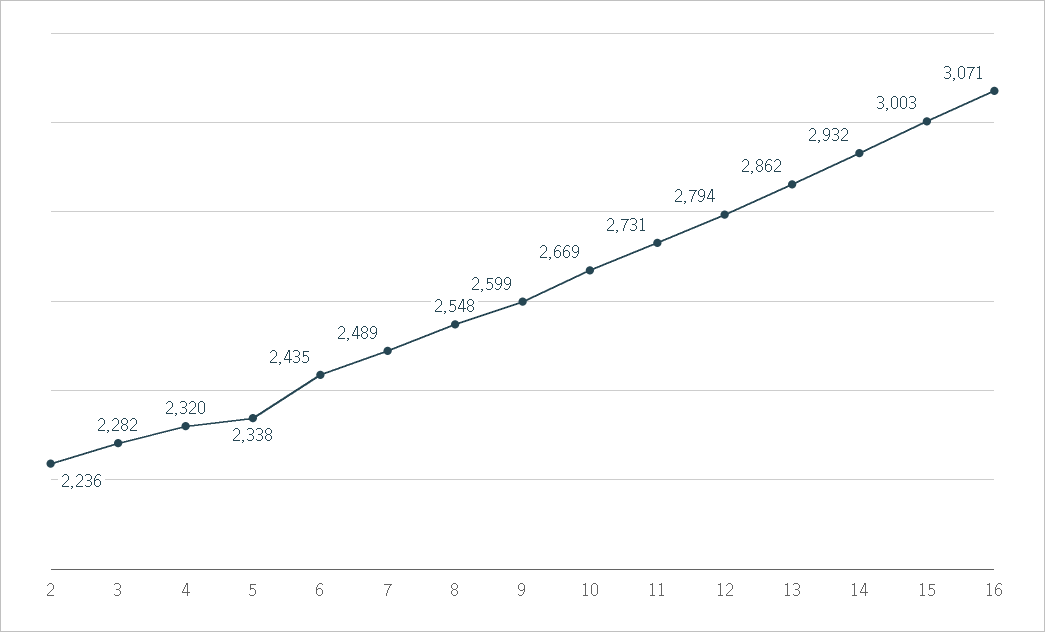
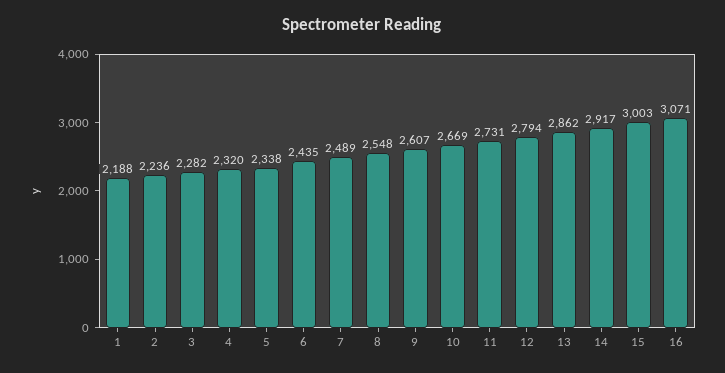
9: 2599 -> 2607
14: 2932 -> 2917
1: none -> 2188

